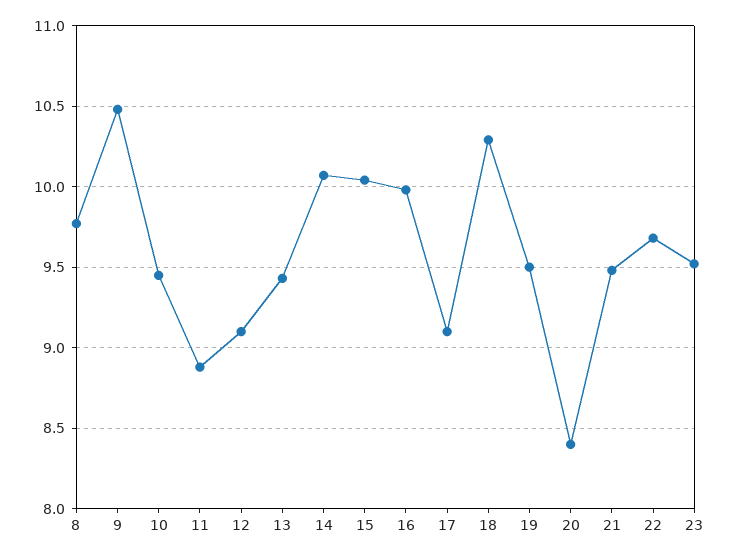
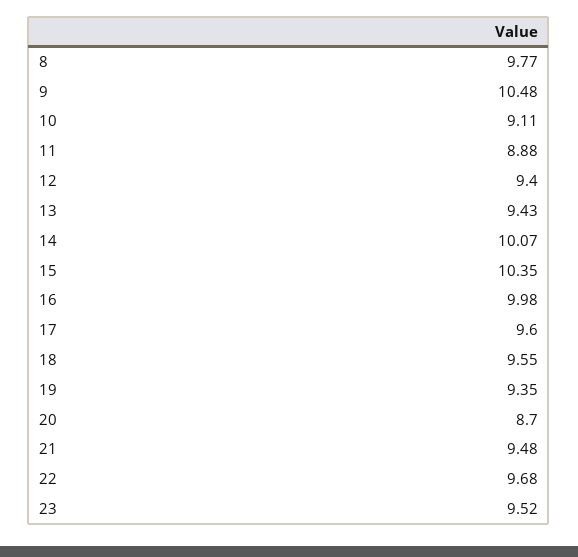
10: 9.45 -> 9.11
12: 9.1 -> 9.4
15: 10.05 -> 10.35
17: 9.1 -> 9.6
18: 10.3 -> 9.55
19: 9.5 -> 9.35
20: 8.4 -> 8.7

